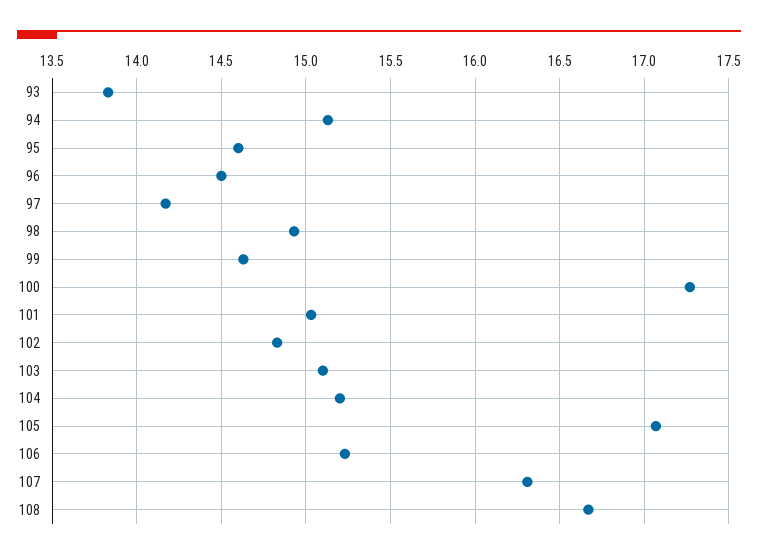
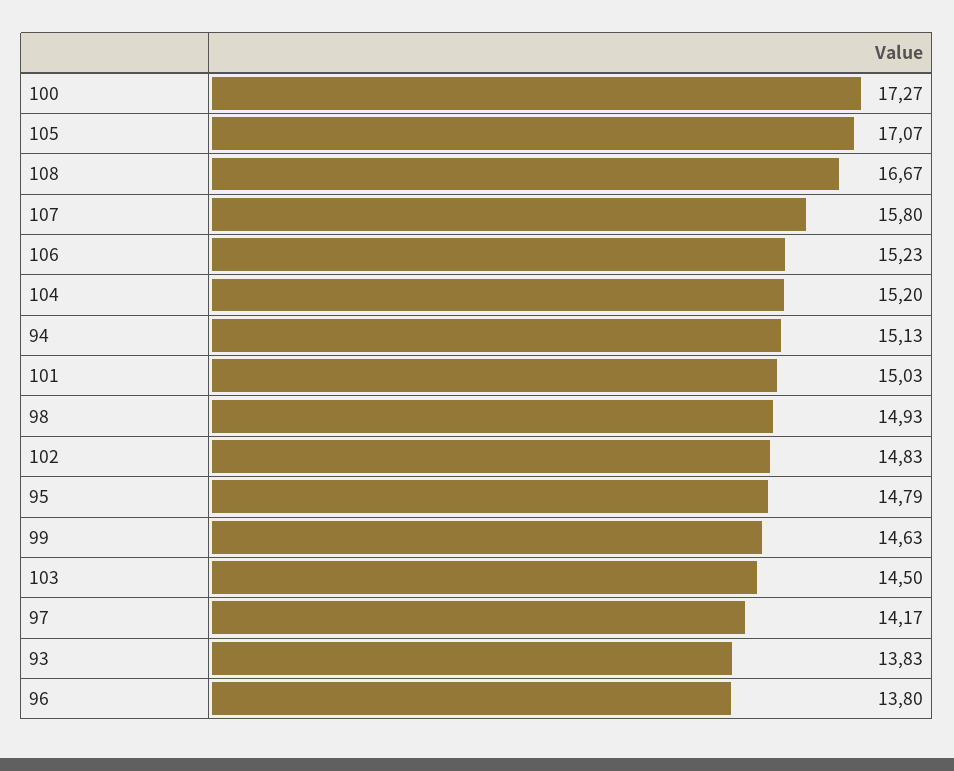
95: 14.6 -> 14.79
96: 14.5 -> 13.8
103: 15.1 -> 14.5
107: 16.3 -> 15.8

